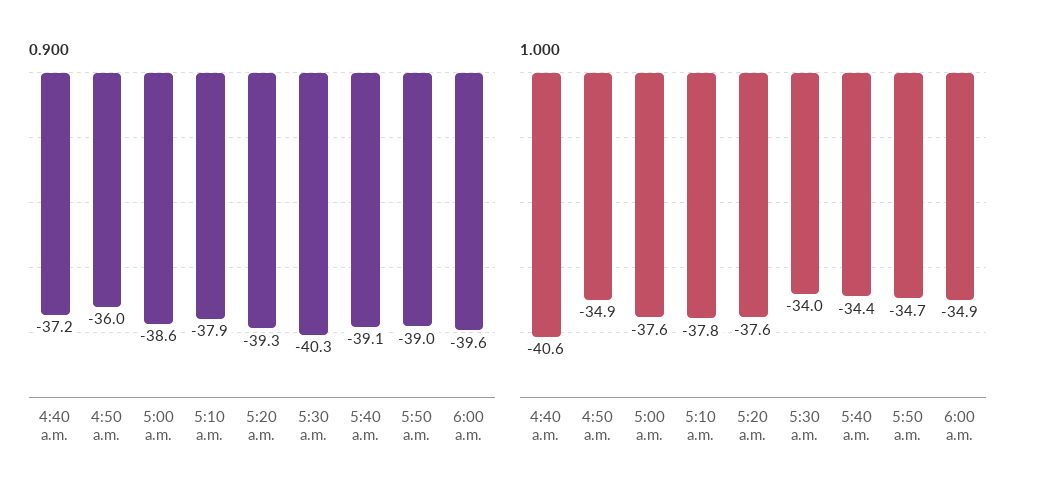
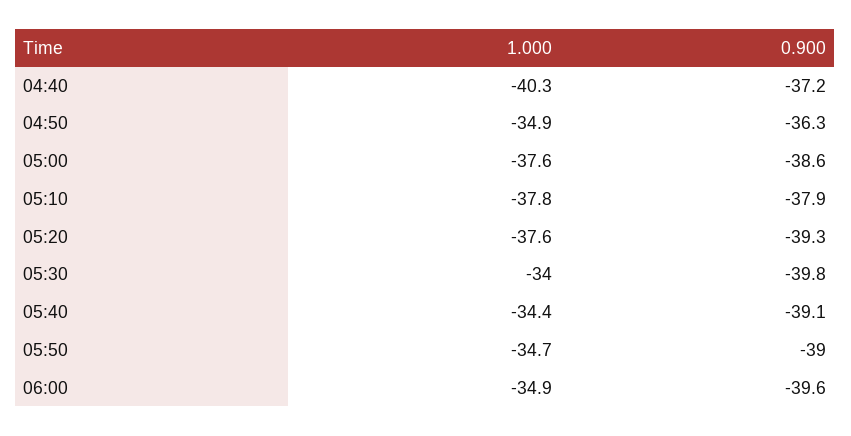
0.900, 4:50 a.m.: -36 -> -36.3
0.900, 5:30 a.m.: -40.3 -> -39.8
1.000, 4:40 a.m.: -40.6 -> -40.3

